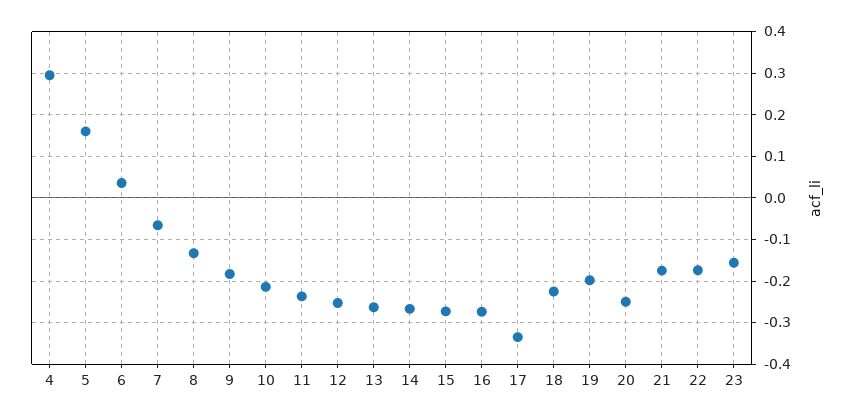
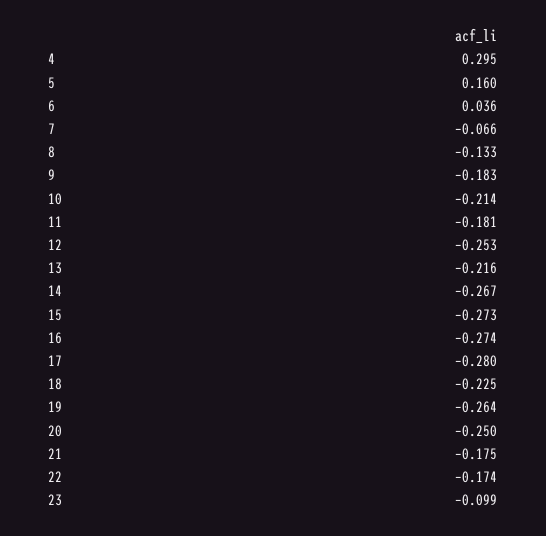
11: -0.24 -> -0.181
13: -0.26 -> -0.216
17: -0.34 -> -0.28
19: -0.2 -> -0.264
23: -0.16 -> -0.099

